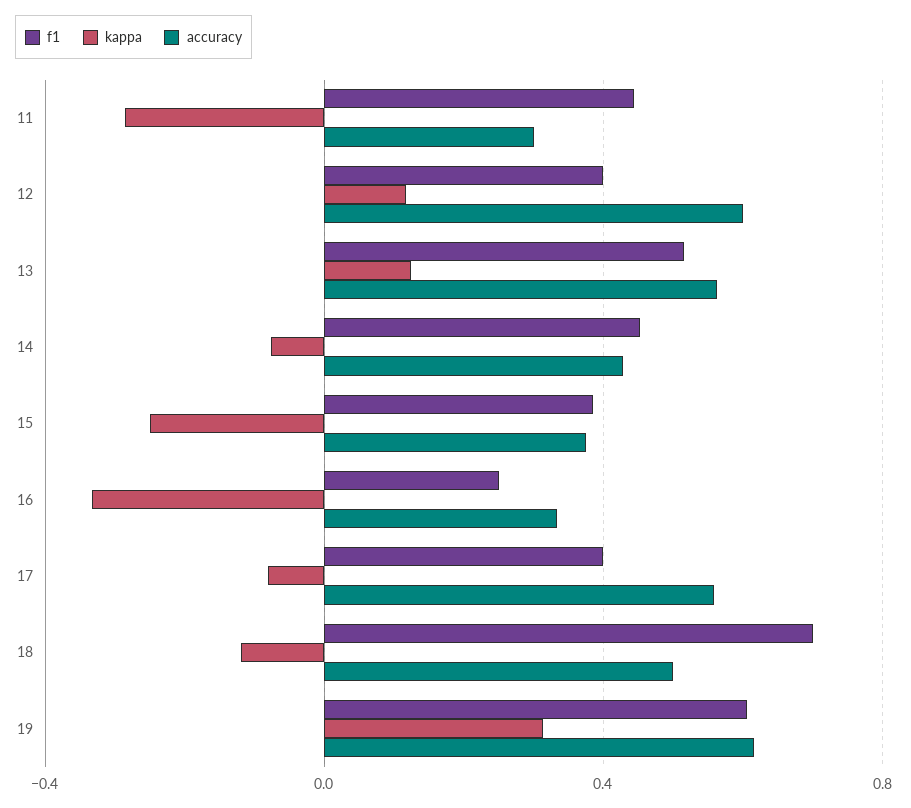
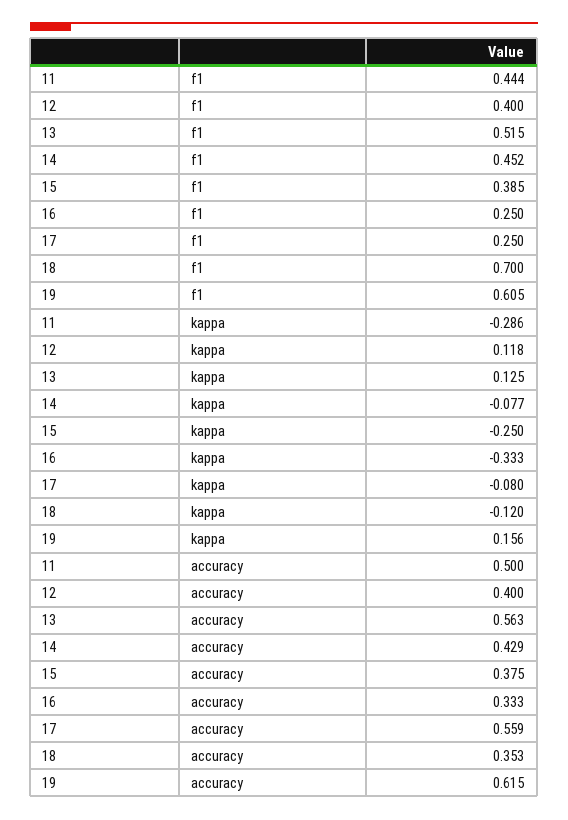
accuracy, 11: 0.3 -> 0.5
accuracy, 12: 0.6 -> 0.4
f1, 17: 0.4 -> 0.25
accuracy, 18: 0.5 -> 0.353
kappa, 19: 0.3 -> 0.156

